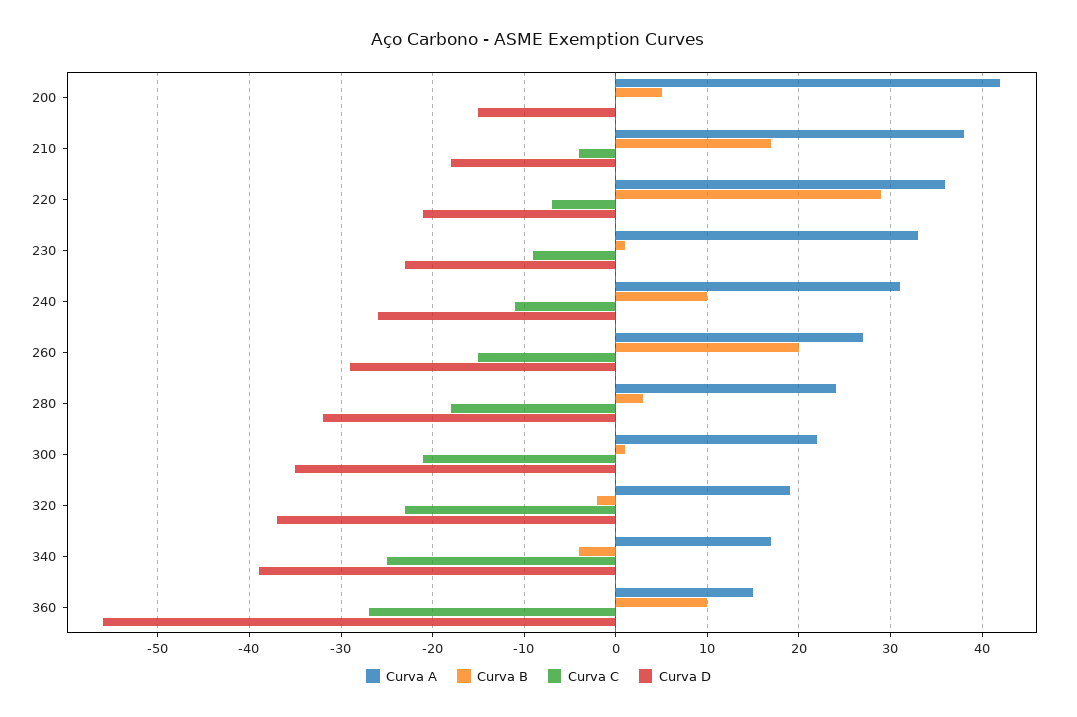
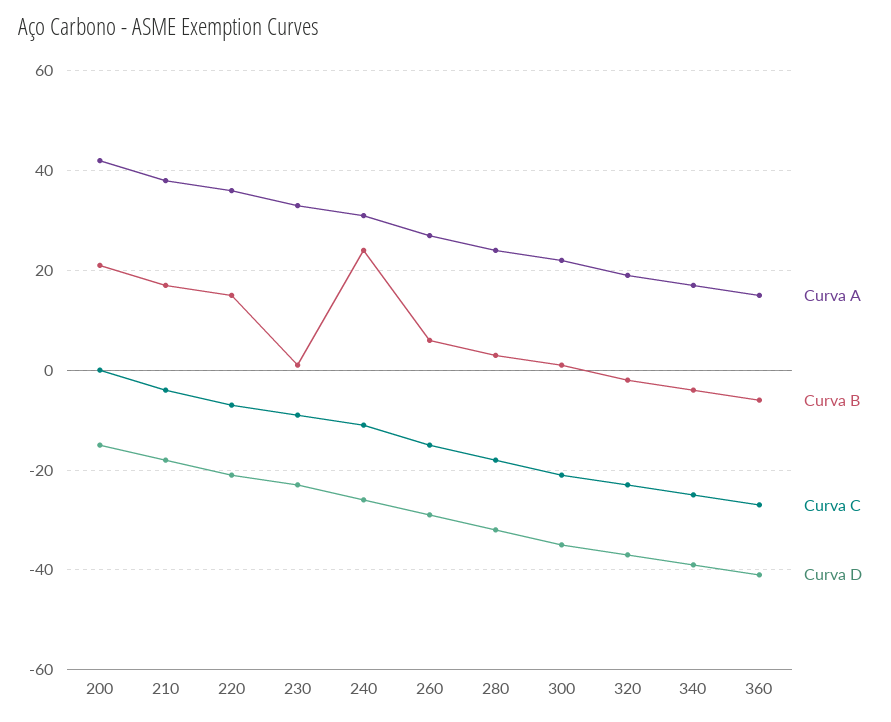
Curva B, 200: 5 -> 20
Curva B, 220: 29 -> 15
Curva B, 240: 10 -> 25
Curva B, 260: 20 -> 5
Curva B, 360: 10 -> -5
Curva D, 360: -56 -> -40

